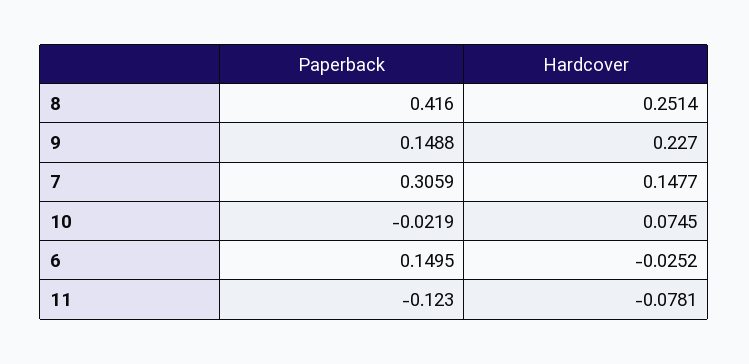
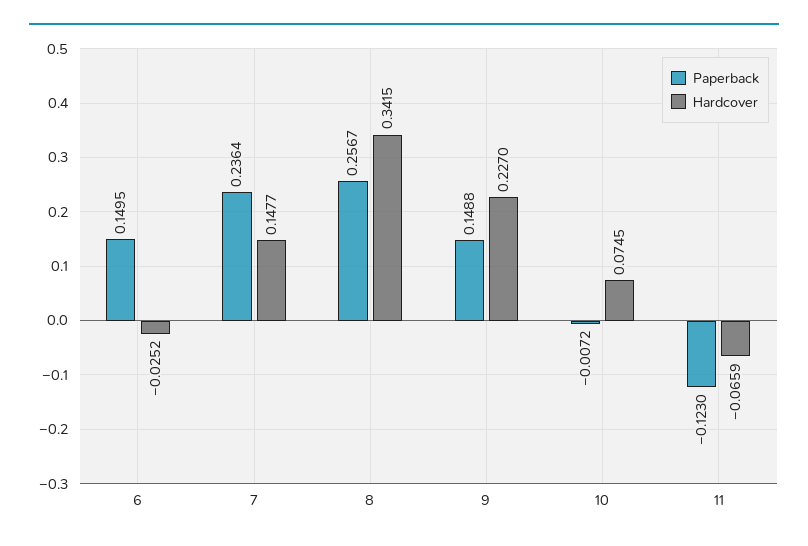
Paperback, 8: 0.416 -> 0.2567
Hardcover, 8: 0.2514 -> 0.3415
Paperback, 7: 0.3059 -> 0.2364
Paperback, 10: -0.0219 -> -0.0072
Hardcover, 11: -0.0781 -> -0.0659

